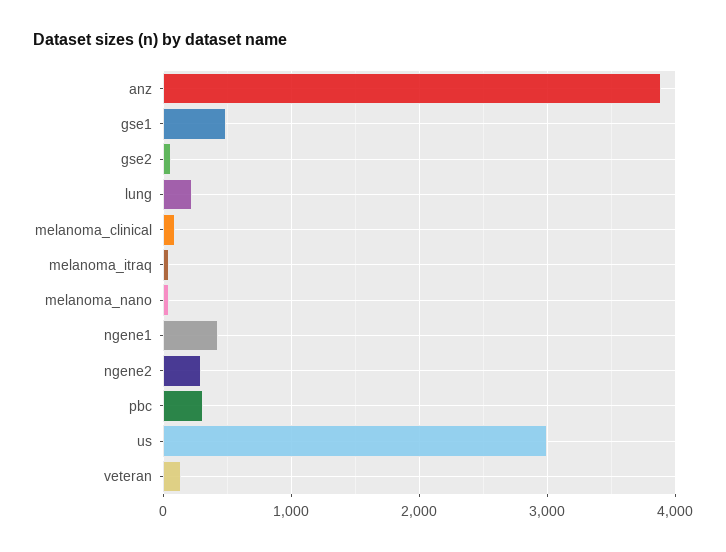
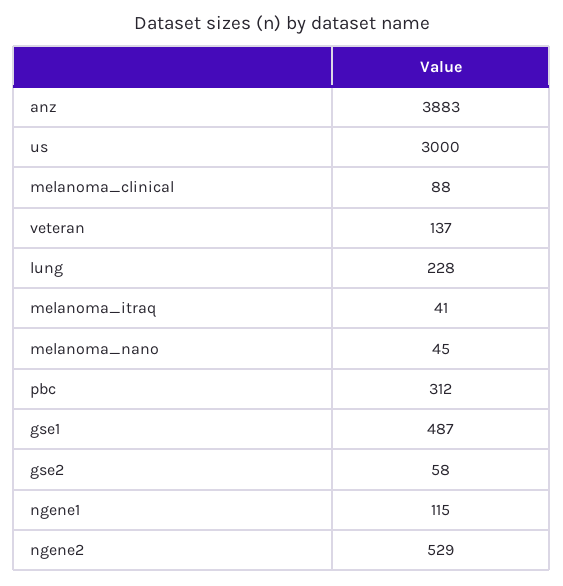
ngene1: 400 -> 115
ngene2: 300 -> 529

